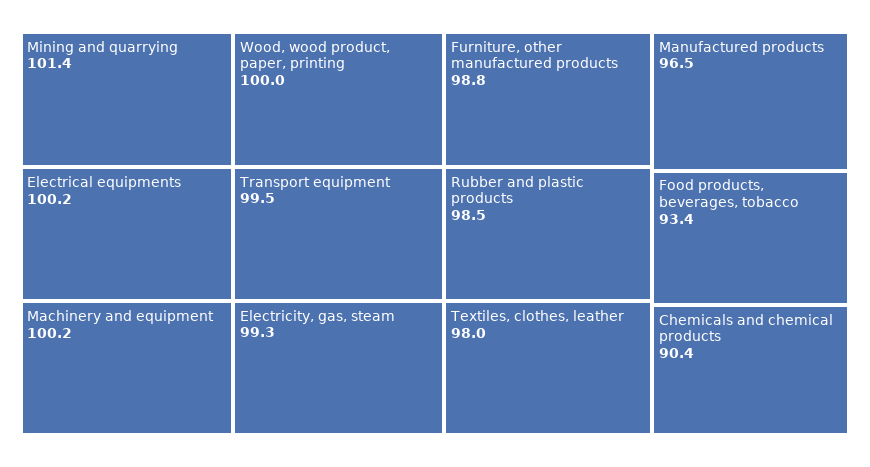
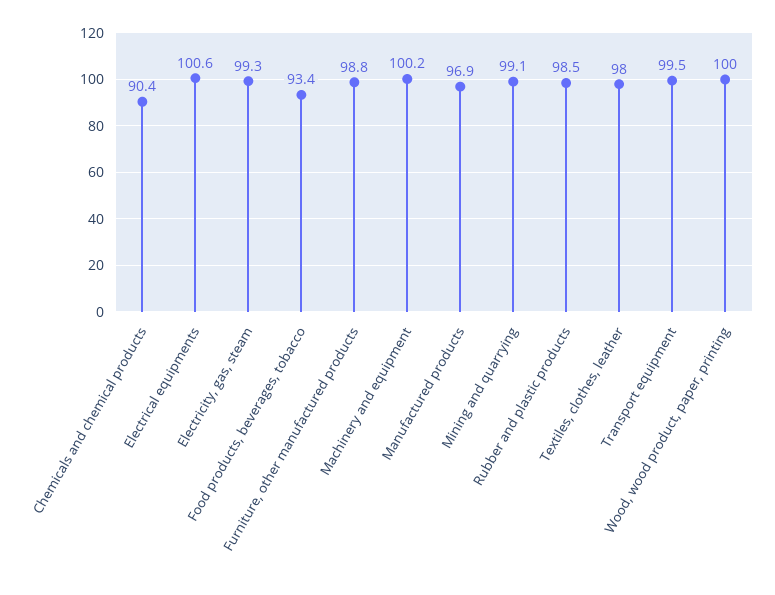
Mining and quarrying: 101.4 -> 99.1
Electrical equipments: 100.2 -> 100.6
Manufactured products: 96.5 -> 96.9

